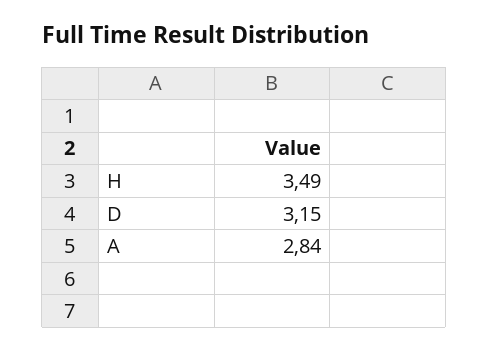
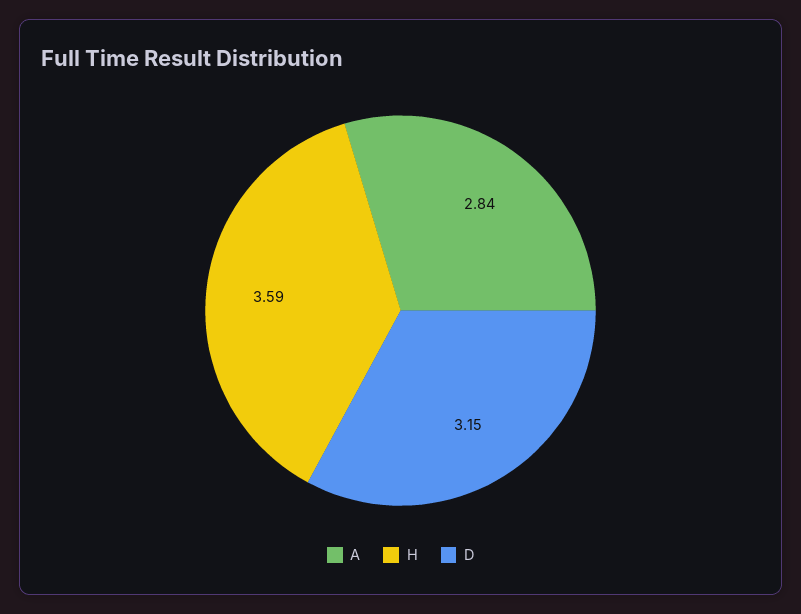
H: 3.49 -> 3.59

